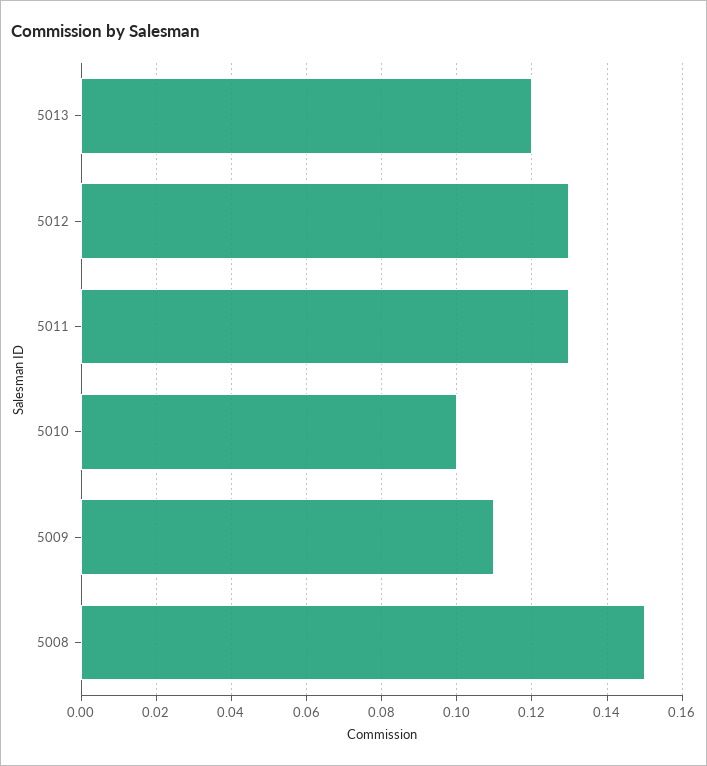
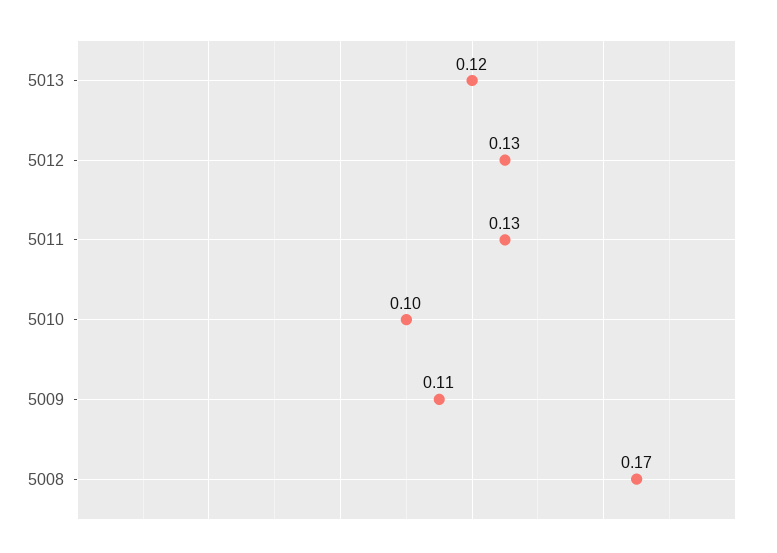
5008: 0.15 -> 0.17

